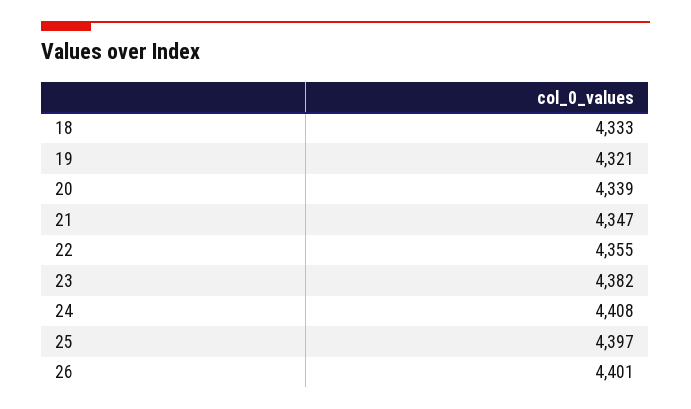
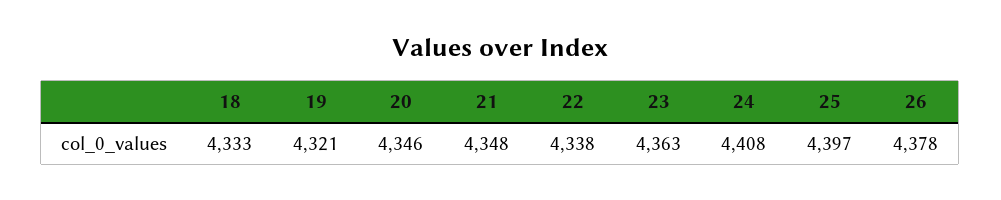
20: 4339 -> 4346
21: 4347 -> 4348
22: 4355 -> 4338
23: 4382 -> 4363
26: 4401 -> 4378

